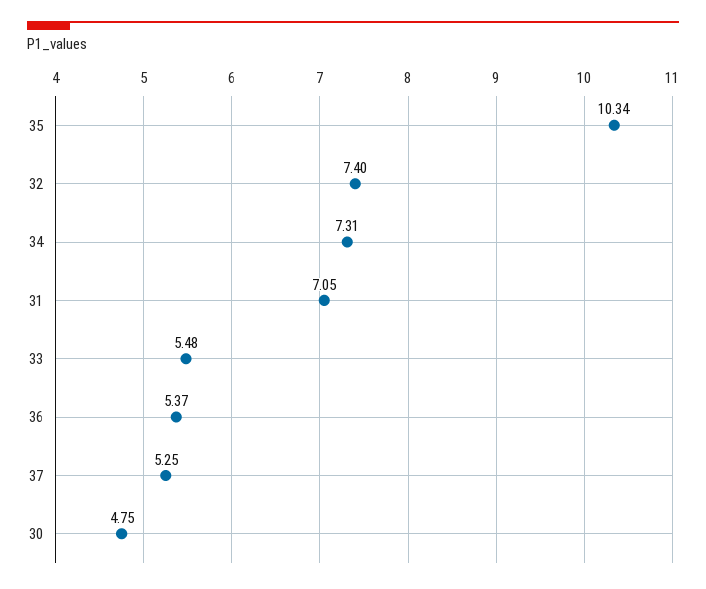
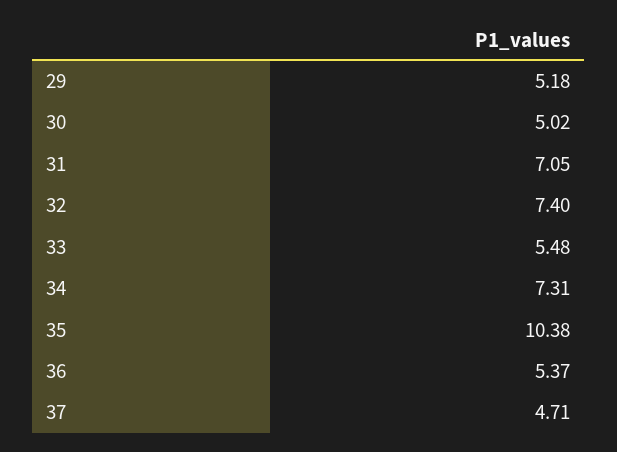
35: 10.34 -> 10.38
37: 5.25 -> 4.71
30: 4.75 -> 5.02
29: none -> 5.18

